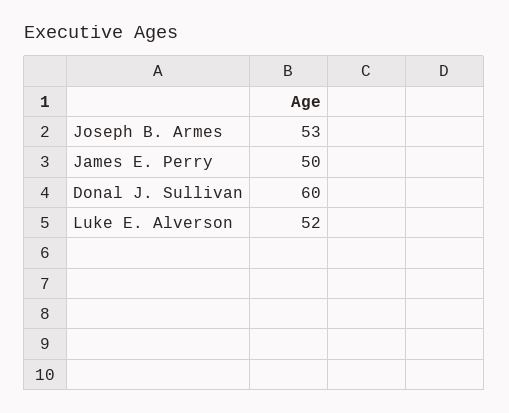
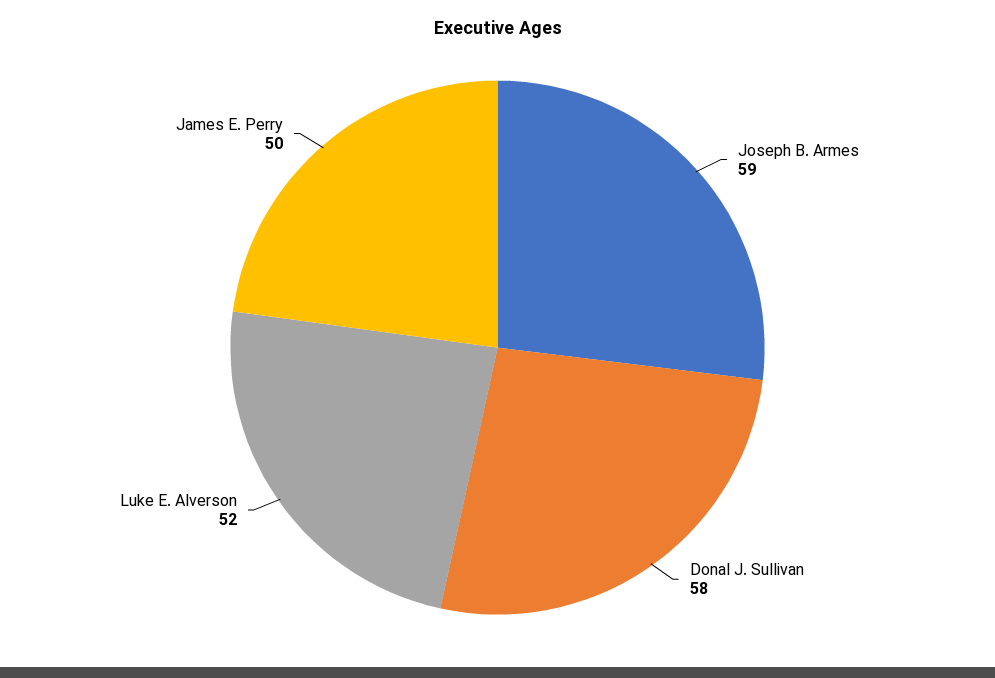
Joseph B. Armes: 53 -> 59
Donal J. Sullivan: 60 -> 58

